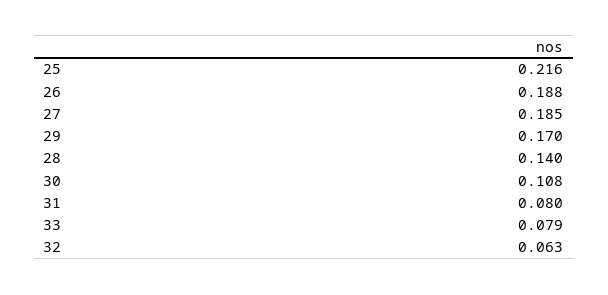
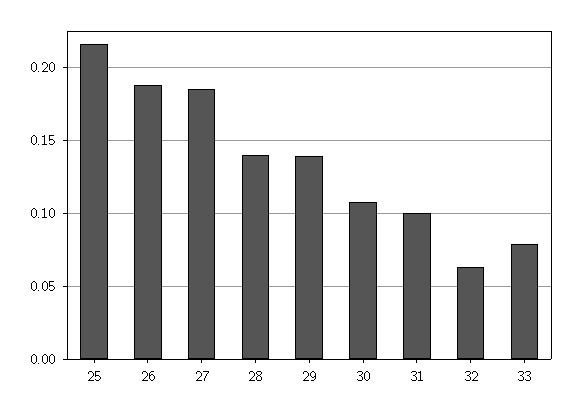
29: 0.17 -> 0.14
31: 0.08 -> 0.1

